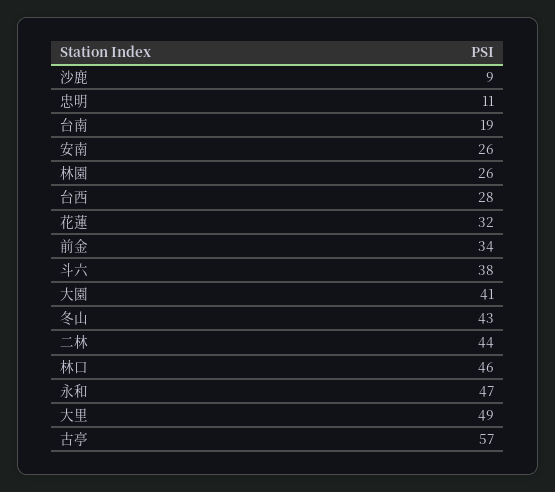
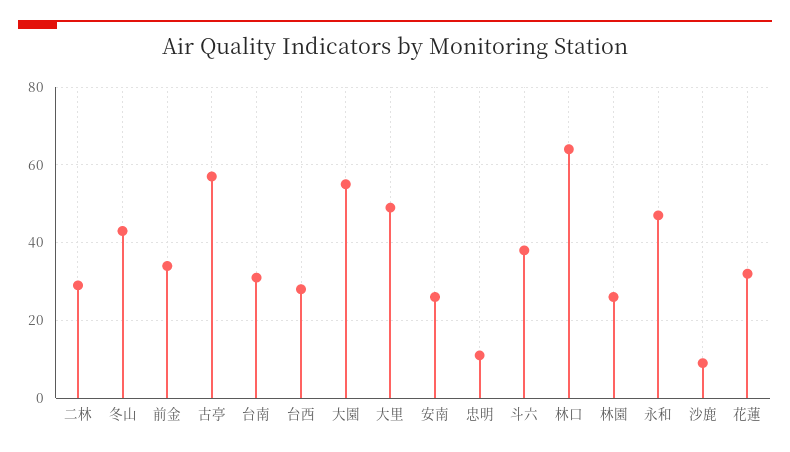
台南: 19 -> 30
大園: 41 -> 55
二林: 44 -> 30
林口: 46 -> 65

